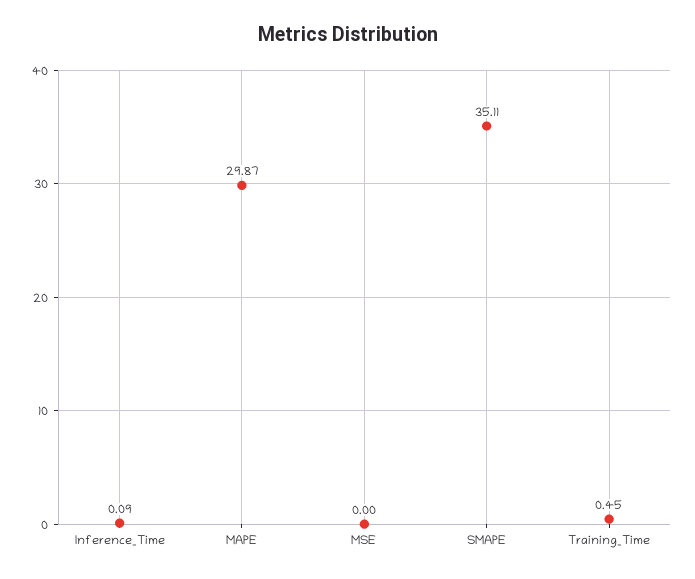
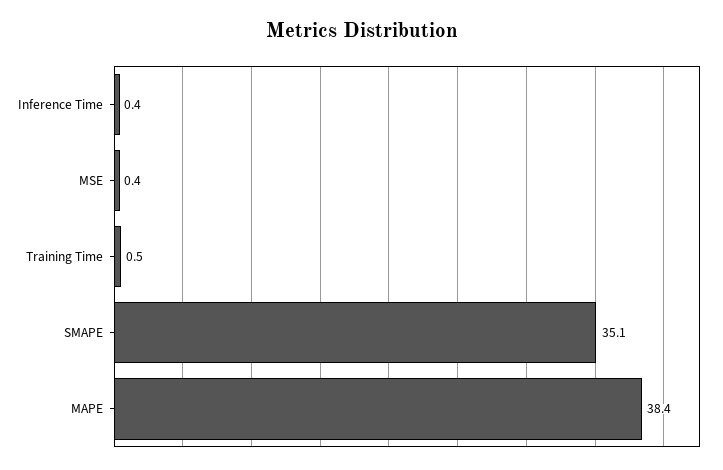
Inference_Time: 0.09 -> 0.4
MAPE: 29.87 -> 38.4
MSE: 0 -> 0.4

